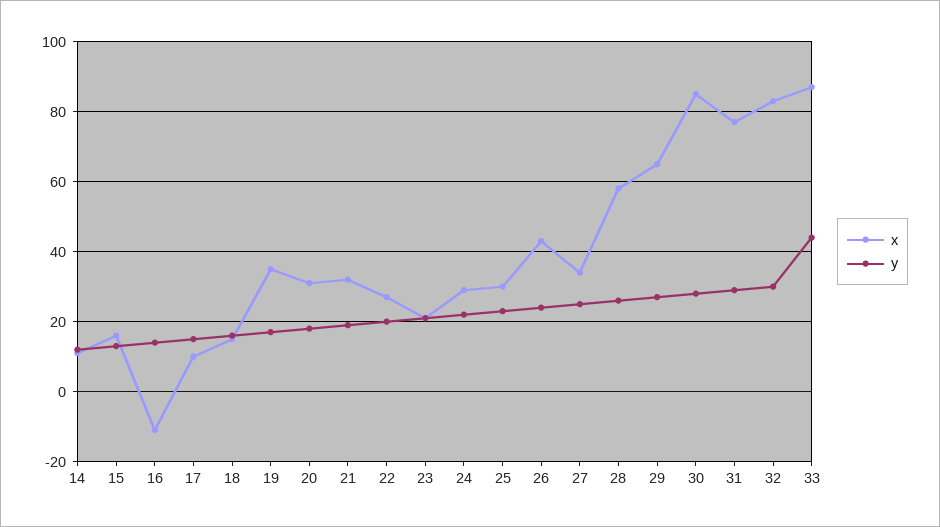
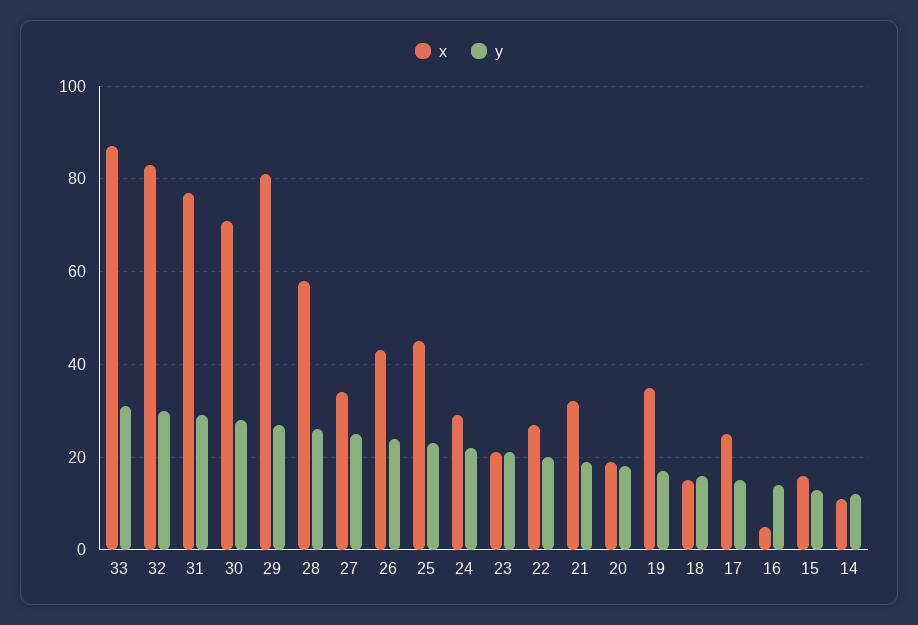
x, 16: -10 -> 5
x, 17: 10 -> 25
x, 20: 30 -> 20
x, 25: 30 -> 45
x, 29: 65 -> 80
x, 30: 85 -> 70
y, 33: 45 -> 30

